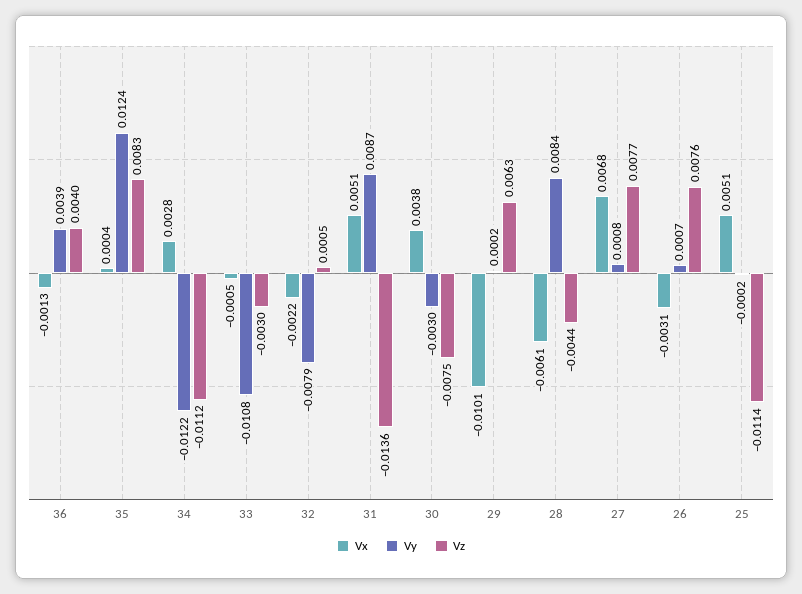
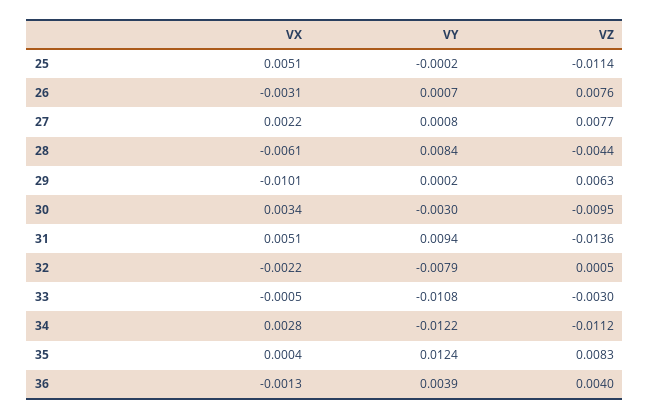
Vy, 31: 0.0087 -> 0.0094
Vx, 30: 0.0038 -> 0.0034
Vz, 30: -0.0075 -> -0.0095
Vx, 27: 0.0068 -> 0.0022

